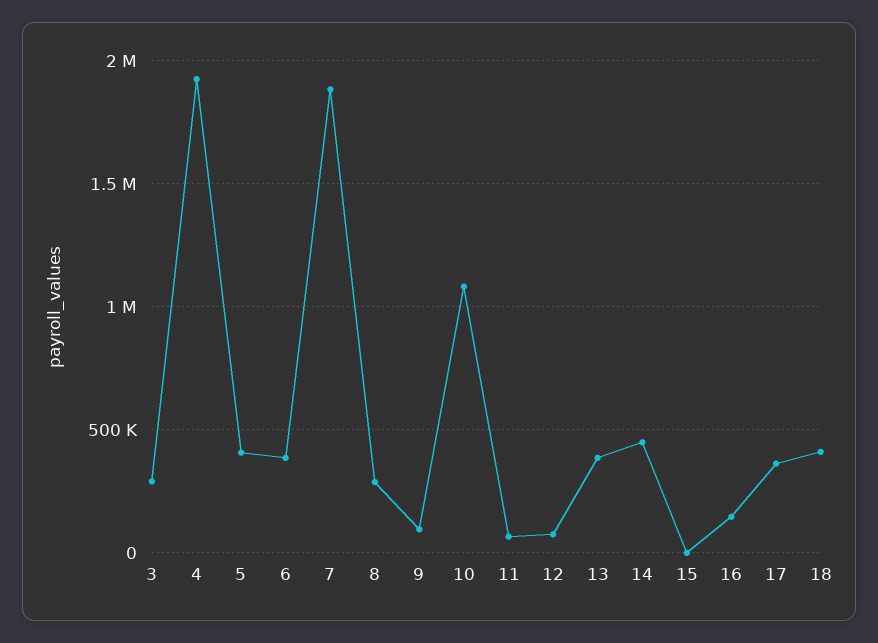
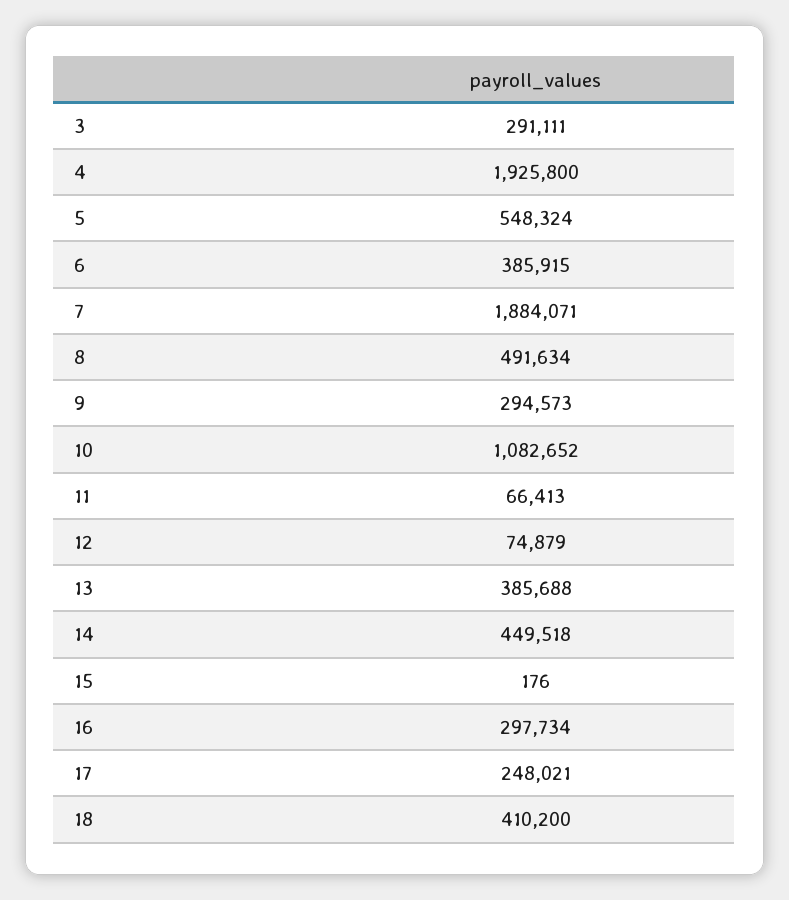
5: 400000 -> 548324
8: 300000 -> 491634
9: 100000 -> 294573
16: 150000 -> 297734
17: 350000 -> 248021

